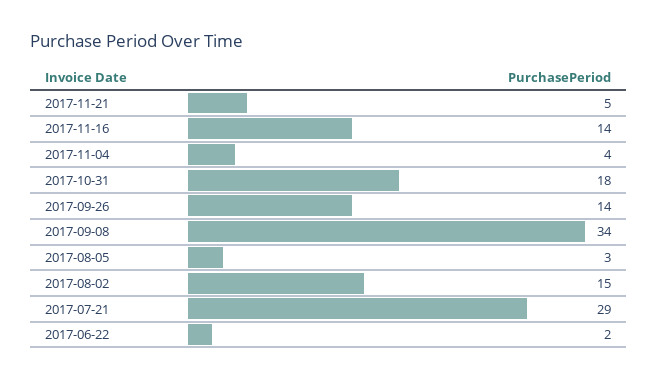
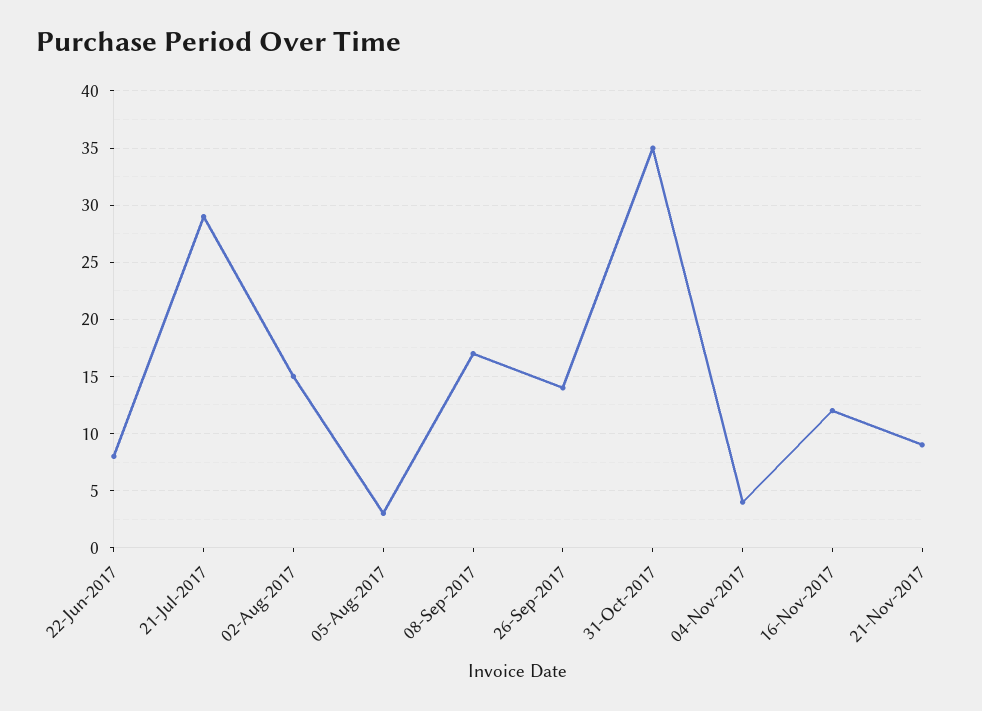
2017-11-21: 5 -> 9
2017-11-16: 14 -> 12
2017-10-31: 18 -> 35
2017-09-08: 34 -> 17
2017-06-22: 2 -> 8

